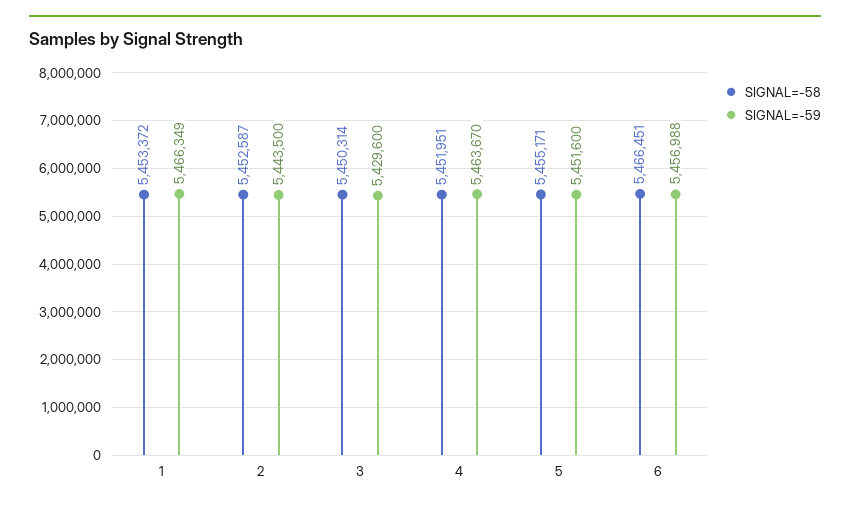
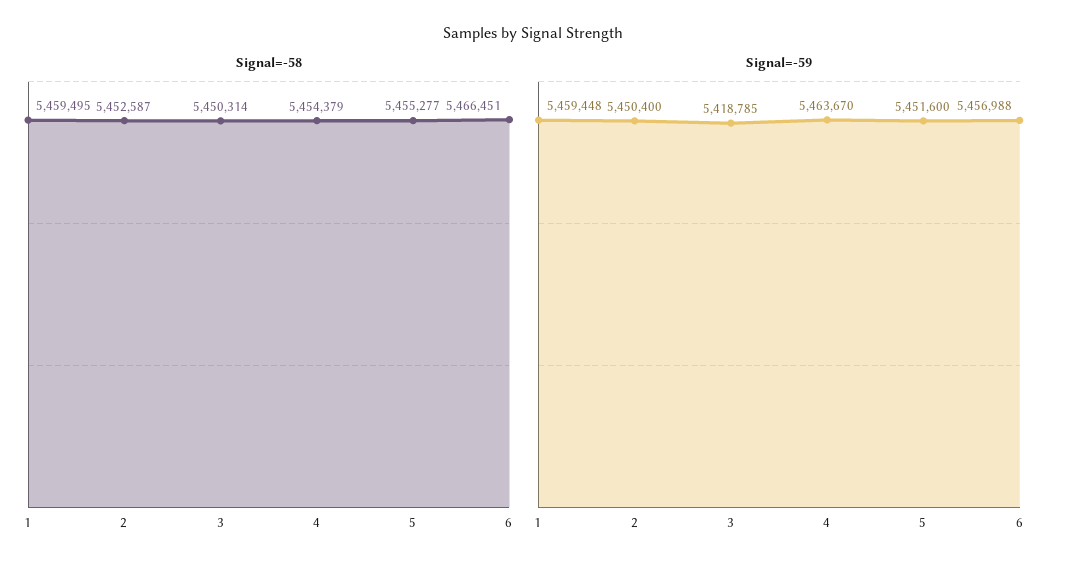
SIGNAL=-58, 1: 5453372 -> 5459495
SIGNAL=-59, 1: 5466349 -> 5459448
SIGNAL=-59, 2: 5443500 -> 5450400
SIGNAL=-59, 3: 5429600 -> 5418785
SIGNAL=-58, 4: 5451951 -> 5454379
SIGNAL=-58, 5: 5455171 -> 5455277

